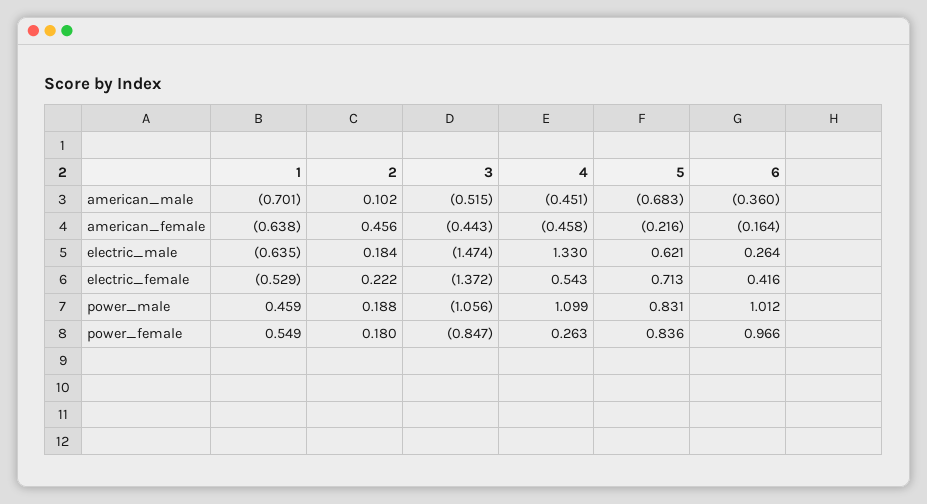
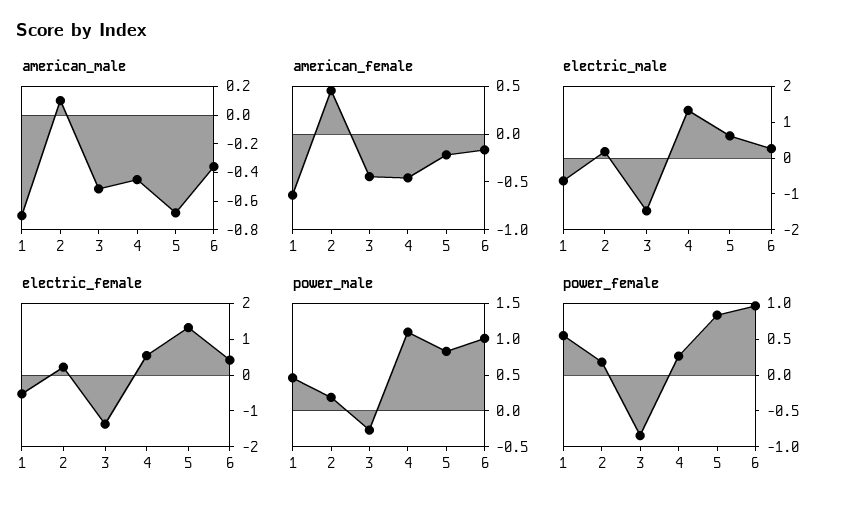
electric_female, 5: 0.713 -> 1.25
power_male, 3: -1.056 -> -0.25

